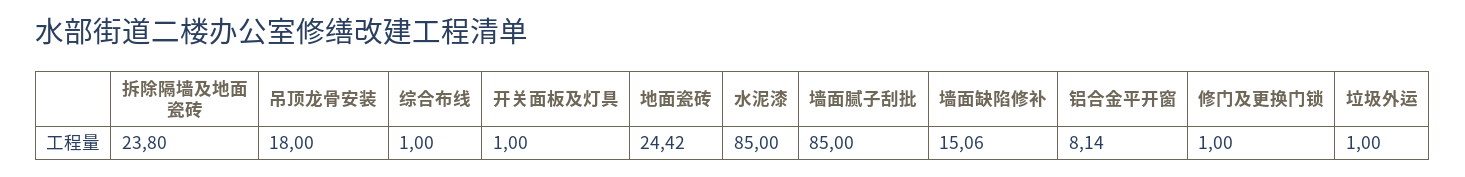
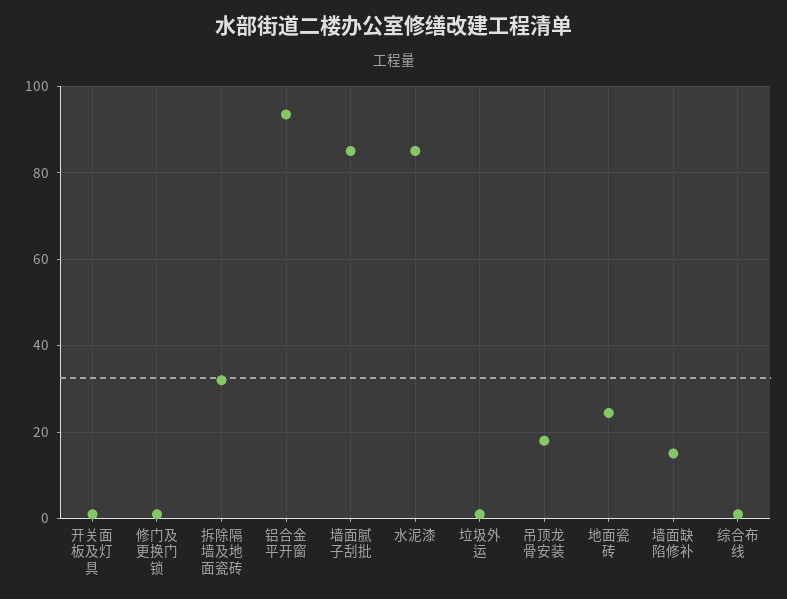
拆除隔墙及地面瓷砖: 23.8 -> 32
铝合金平开窗: 8.14 -> 94

